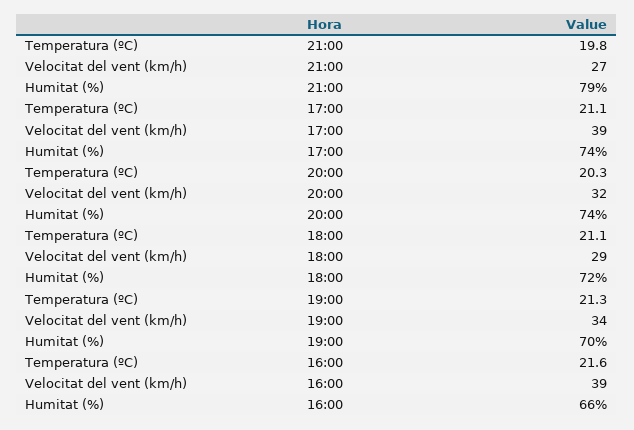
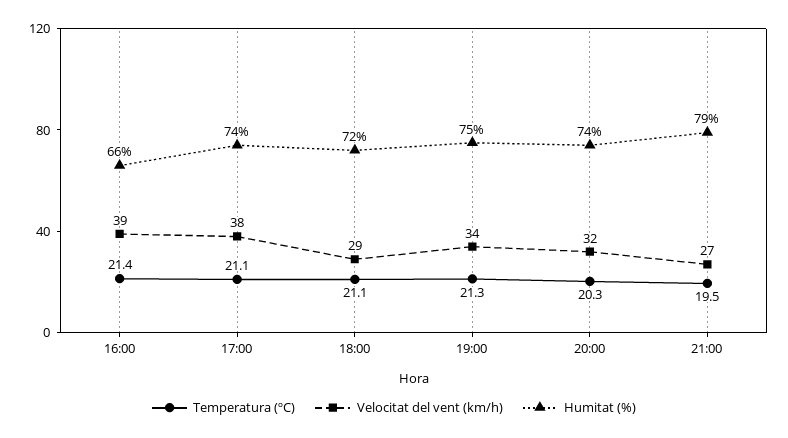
Temperatura (ºC), 21:00: 19.8 -> 19.5
Velocitat del vent (km/h), 17:00: 39 -> 38
Humitat (%), 19:00: 70 -> 75
Temperatura (ºC), 16:00: 21.6 -> 21.4

